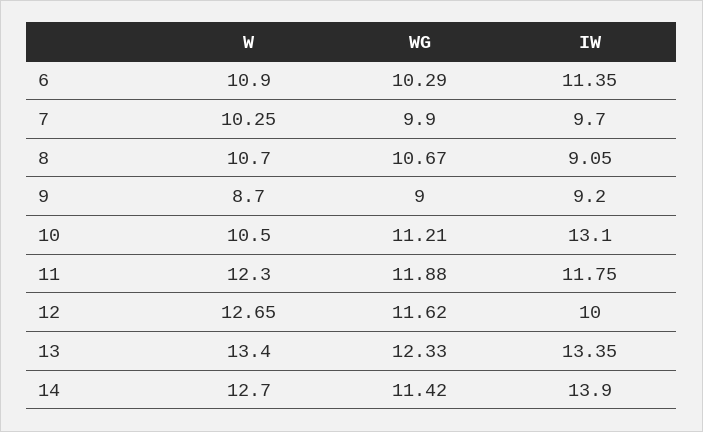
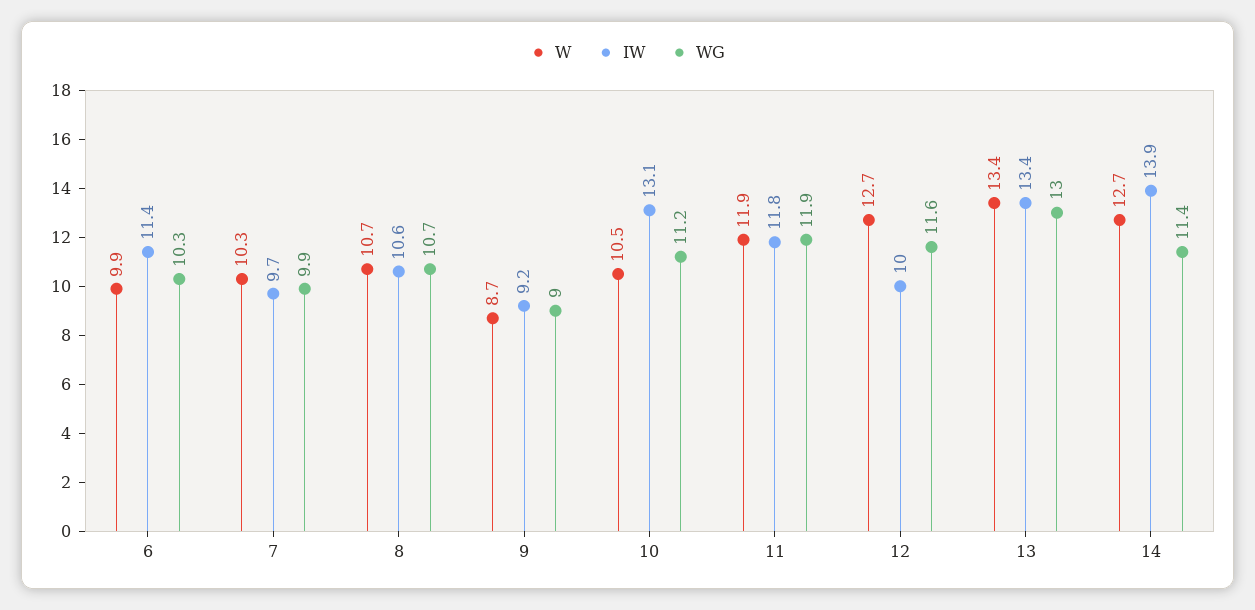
W, 6: 10.9 -> 9.9
IW, 8: 9.05 -> 10.6
W, 11: 12.3 -> 11.9
WG, 13: 12.33 -> 13

